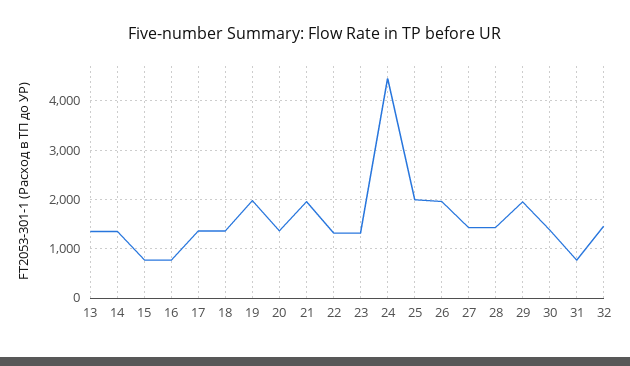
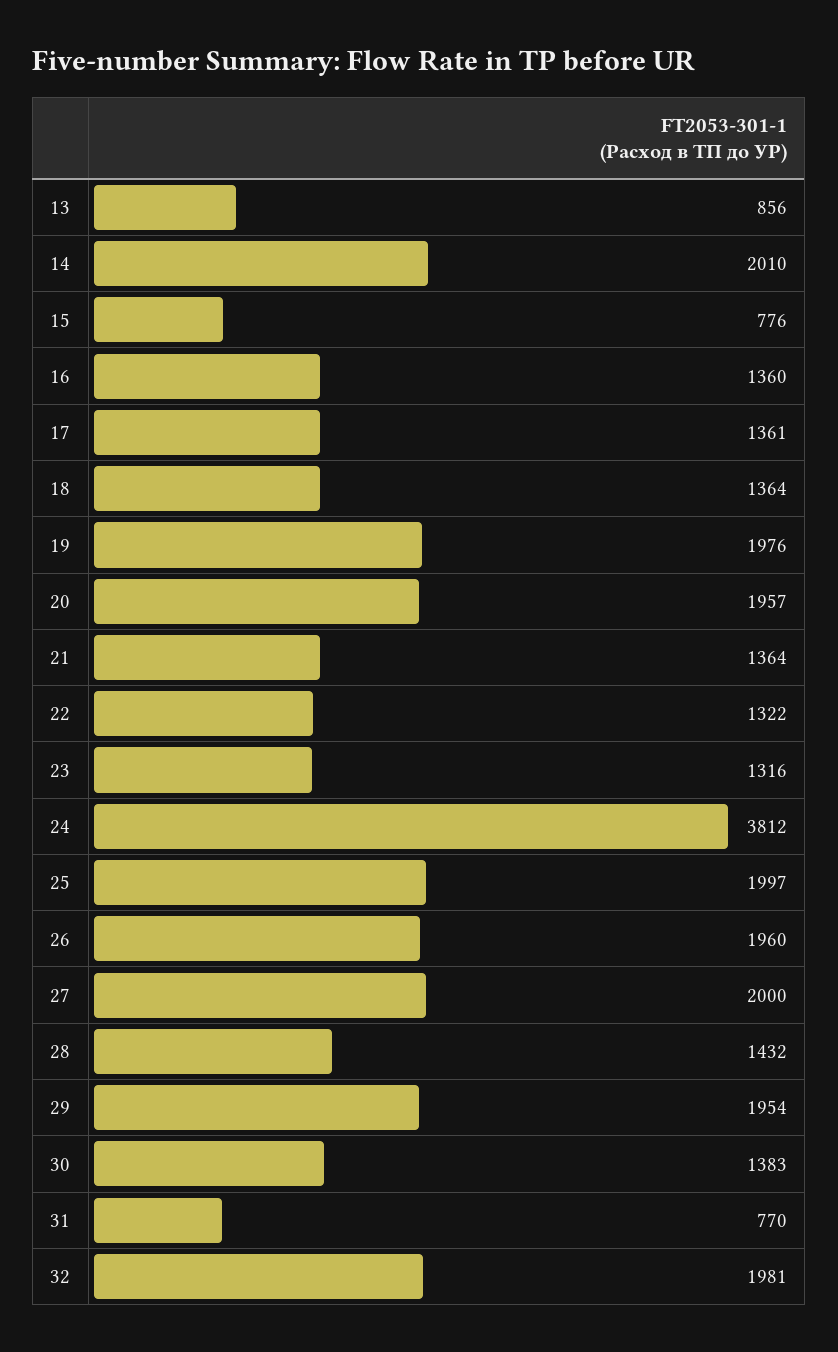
13: 1400 -> 856
14: 1400 -> 2010
16: 800 -> 1360
20: 1400 -> 1957
21: 2000 -> 1364
24: 4400 -> 3812
27: 1400 -> 2000
32: 1400 -> 1981

